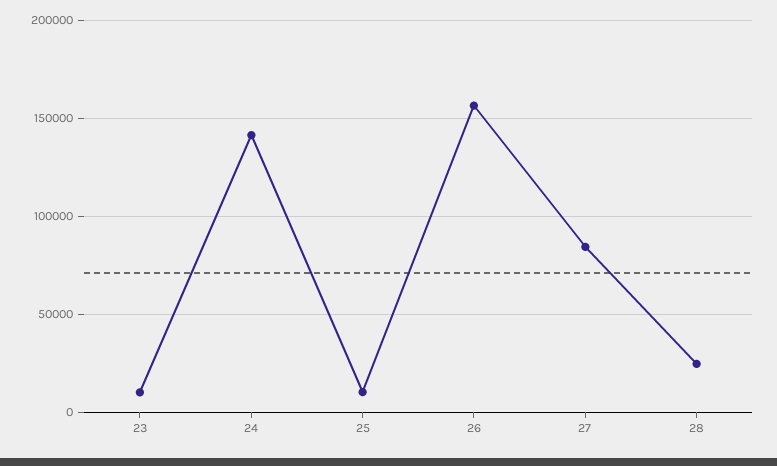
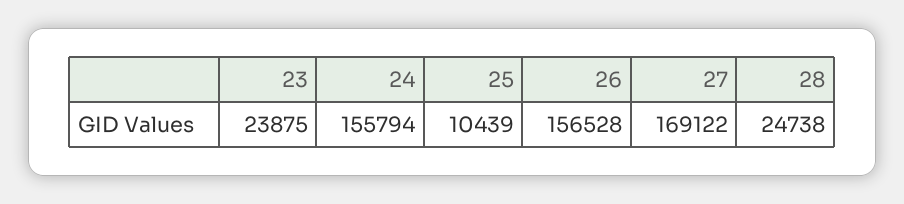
23: 10000 -> 23875
24: 140000 -> 155794
27: 85000 -> 169122

